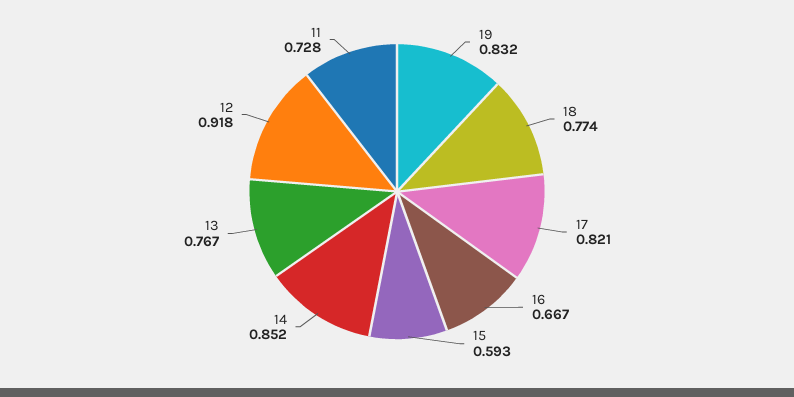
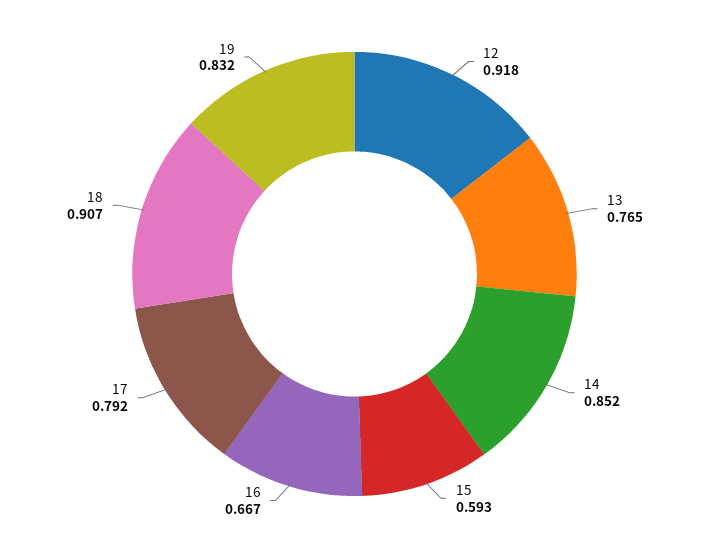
18: 0.774 -> 0.907
17: 0.821 -> 0.792
13: 0.767 -> 0.765
11: 0.728 -> none

